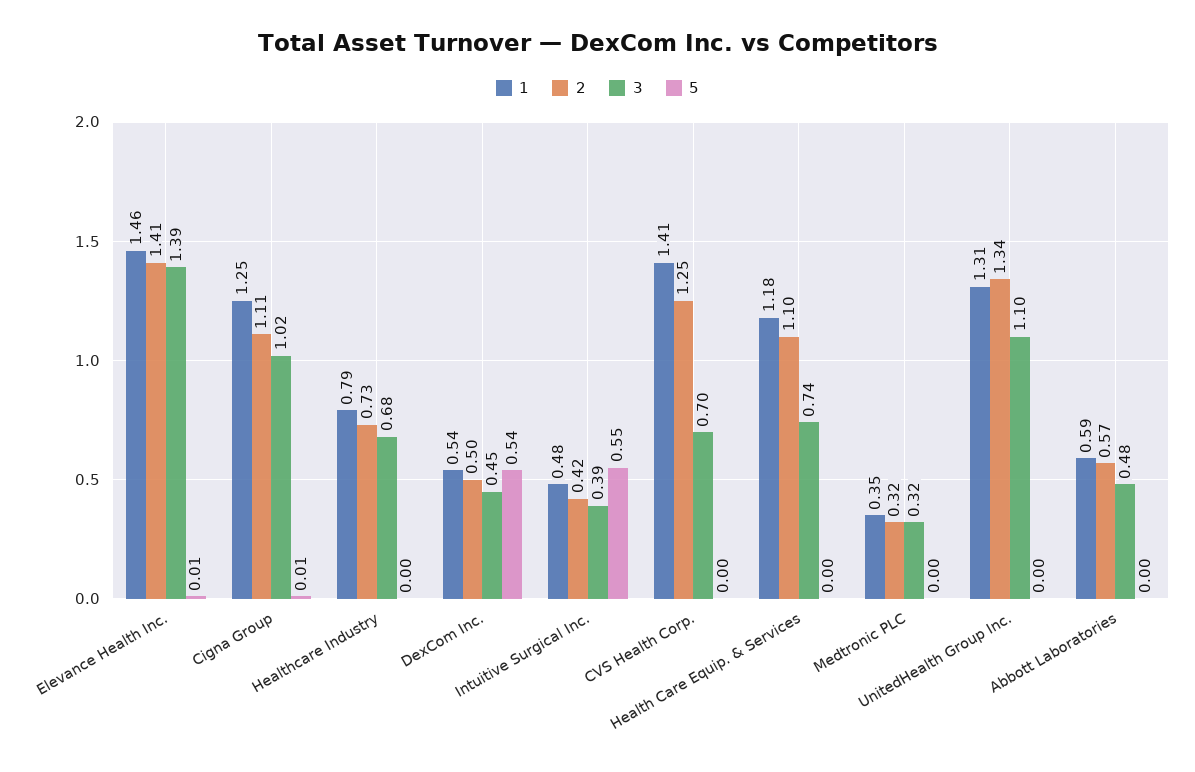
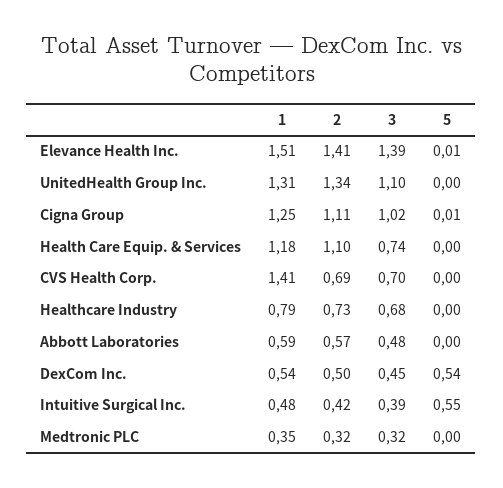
1, Elevance Health Inc.: 1.46 -> 1.51
2, CVS Health Corp.: 1.25 -> 0.69

